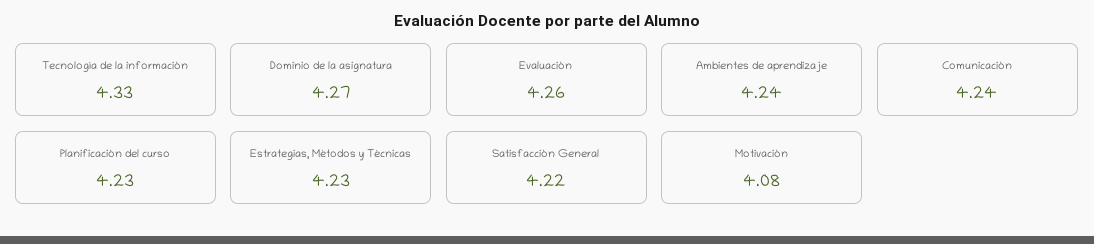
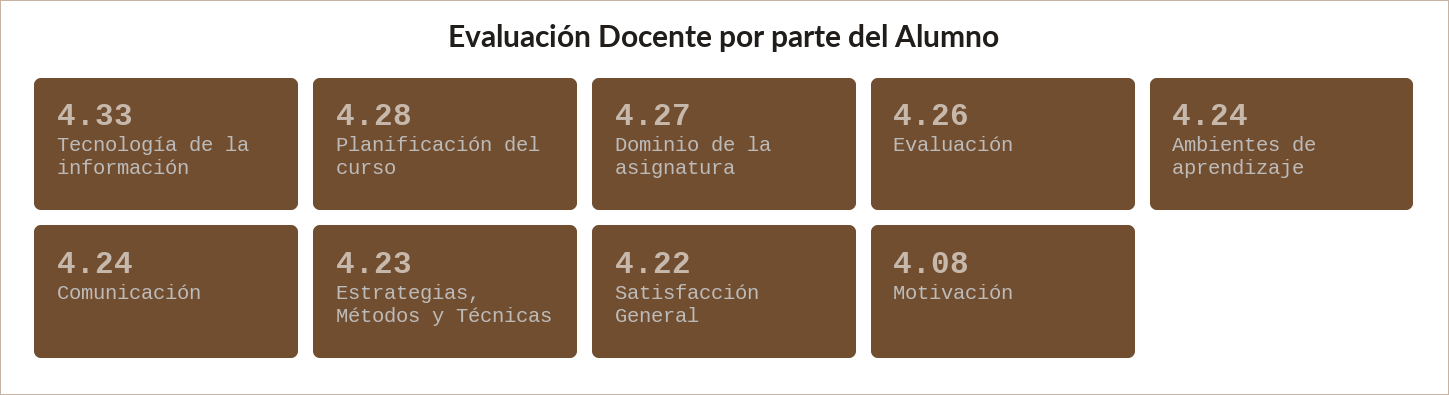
Planificación del curso: 4.23 -> 4.28

